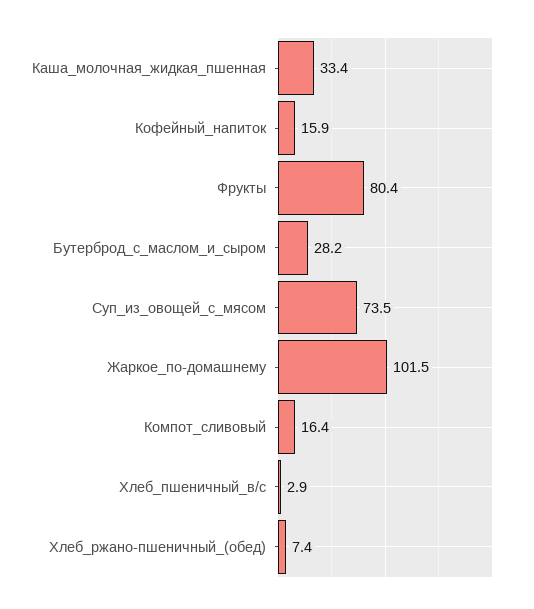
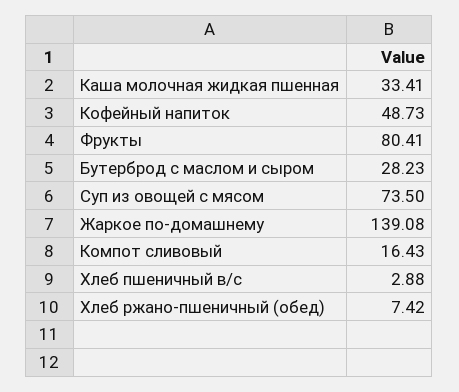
Кофейный_напиток: 15.9 -> 48.73
Жаркое_по-домашнему: 101.5 -> 139.08

